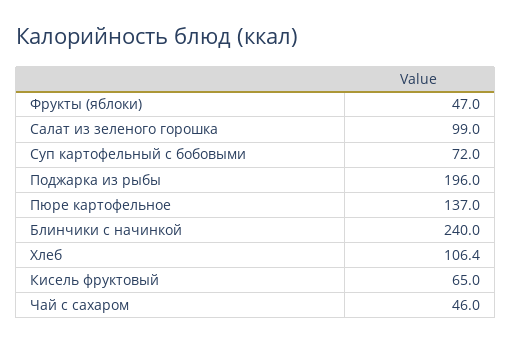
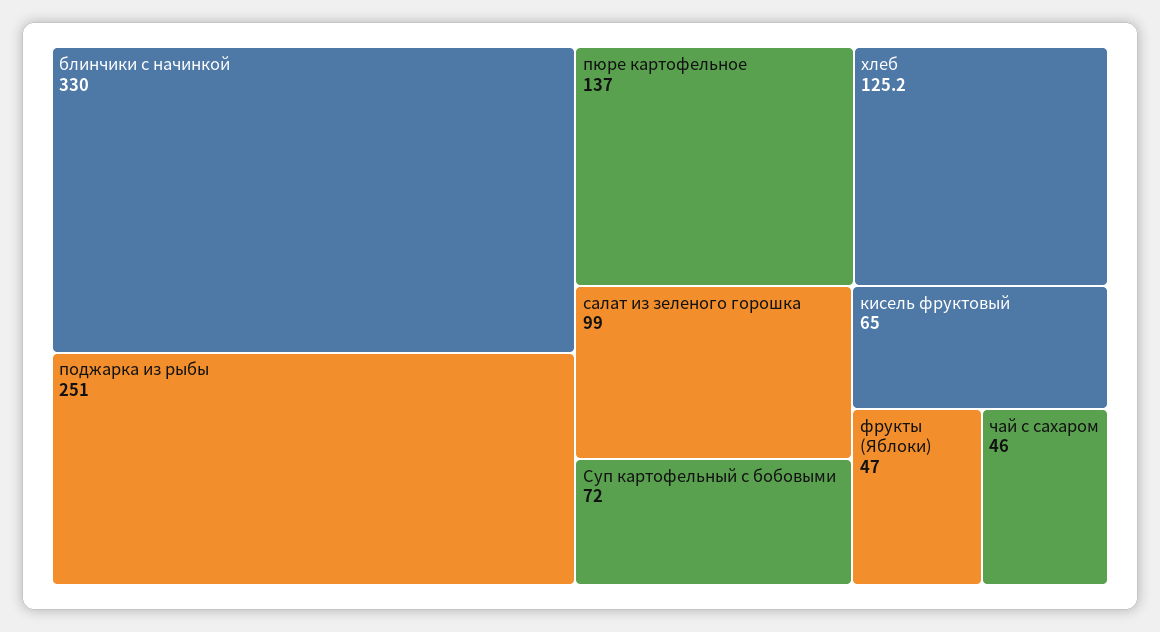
Поджарка из рыбы: 196 -> 251
Блинчики с начинкой: 240 -> 330
Хлеб: 106.4 -> 125.2

